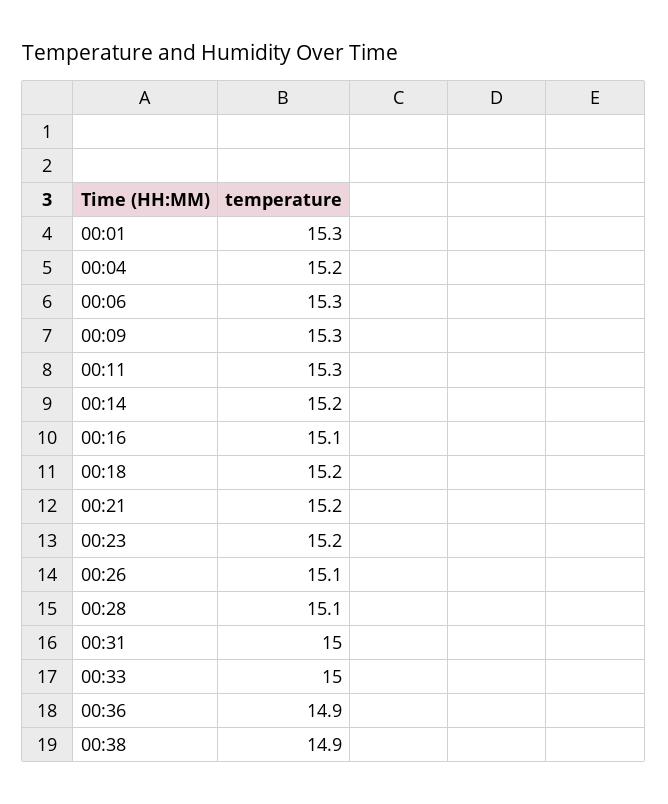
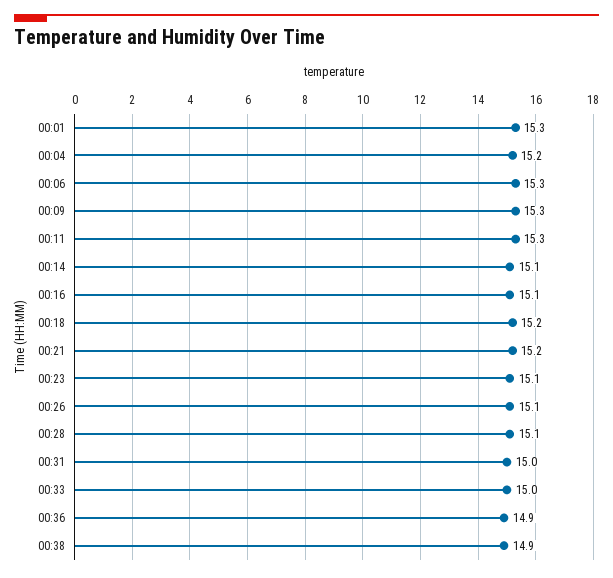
00:14: 15.2 -> 15.1
00:23: 15.2 -> 15.1

